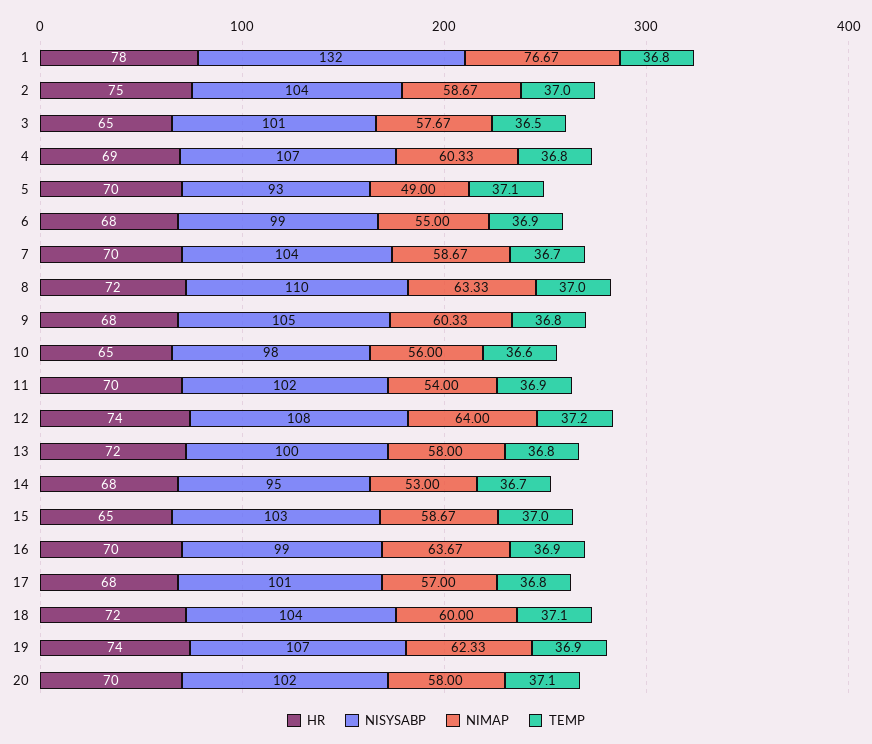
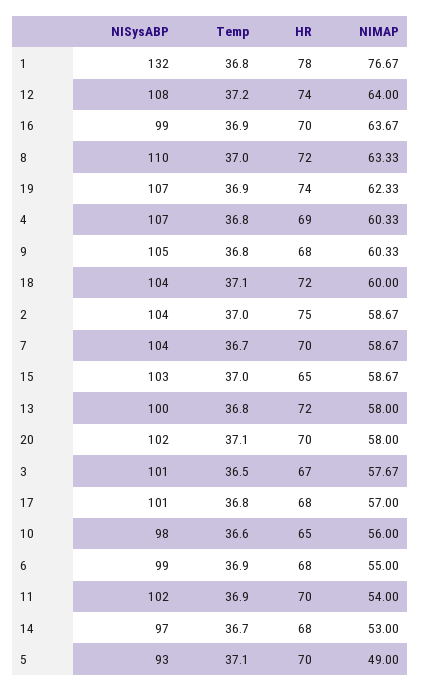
HR, 3: 65 -> 67
NISYSABP, 14: 95 -> 97

